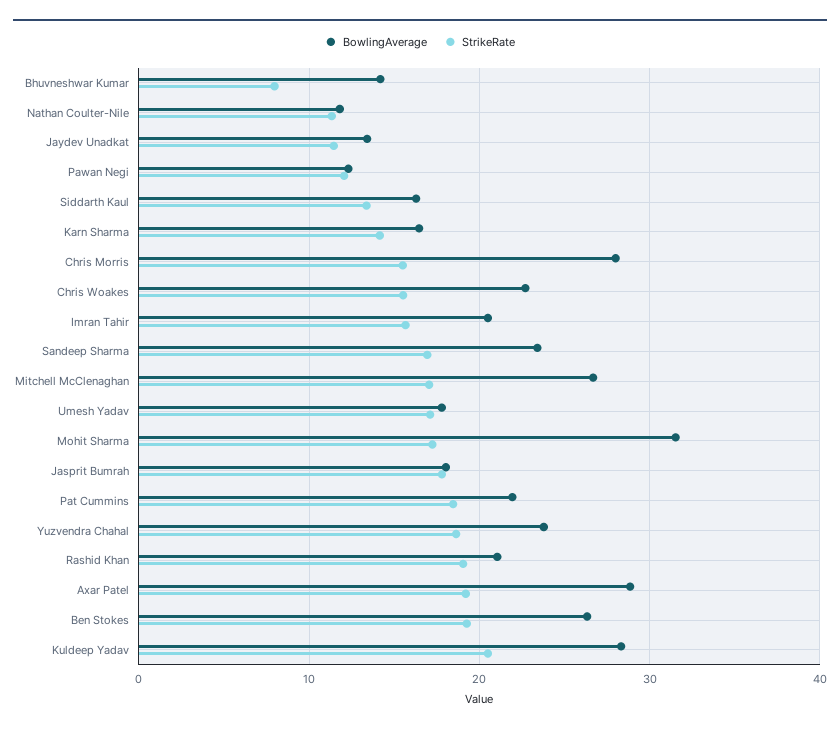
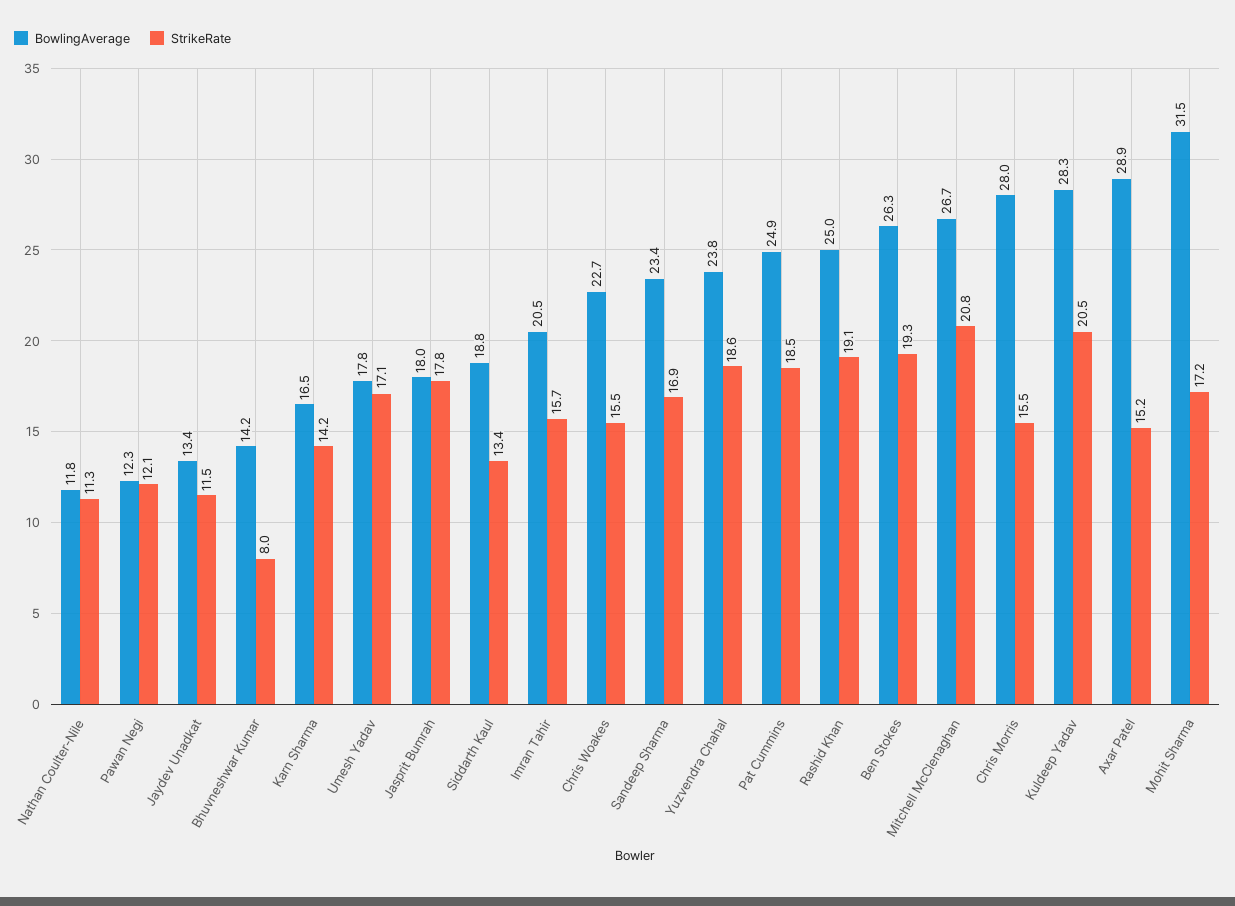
BowlingAverage, Siddarth Kaul: 16 -> 18.8
StrikeRate, Mitchell McClenaghan: 17 -> 20.8
BowlingAverage, Pat Cummins: 22 -> 24.9
BowlingAverage, Rashid Khan: 21 -> 25
StrikeRate, Axar Patel: 19 -> 15.2

